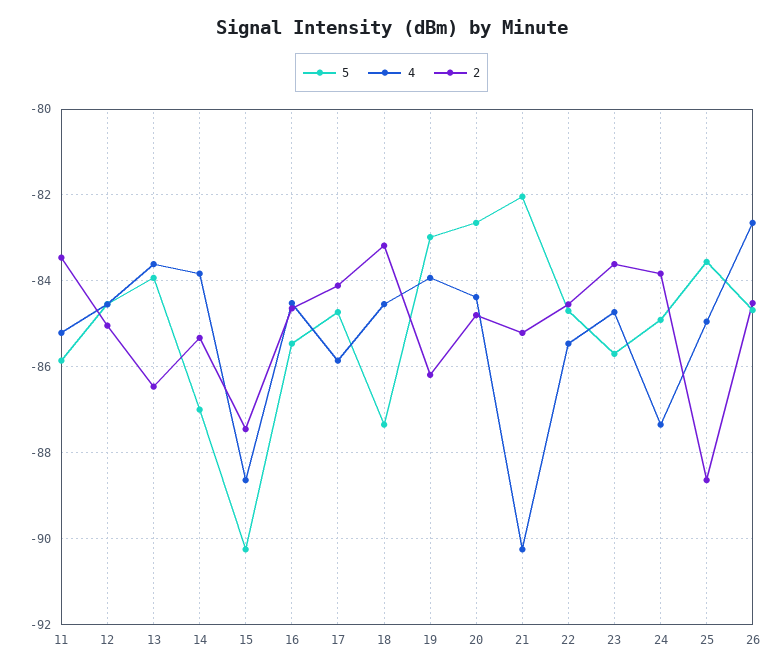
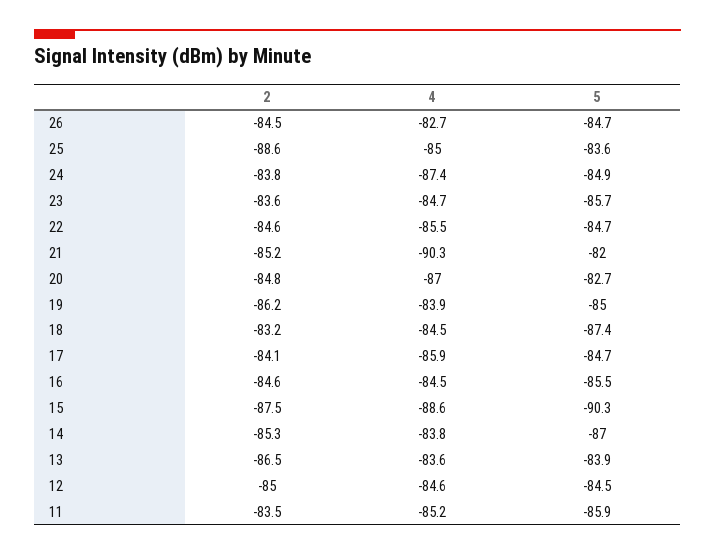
5, 19: -83 -> -85
4, 20: -84.4 -> -87

